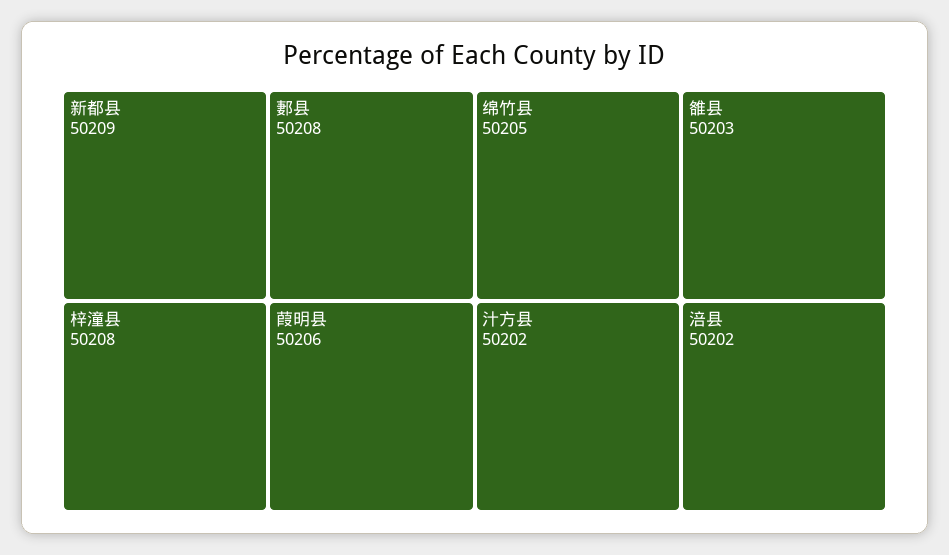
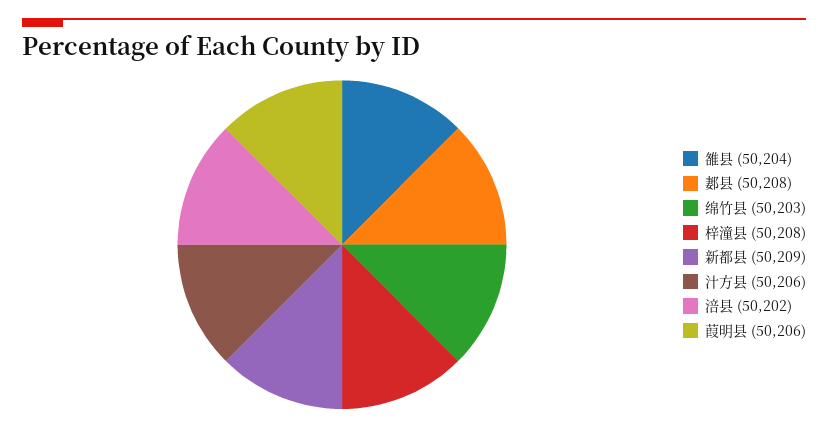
绵竹县: 50205 -> 50203
雒县: 50203 -> 50204
汁方县: 50202 -> 50206

